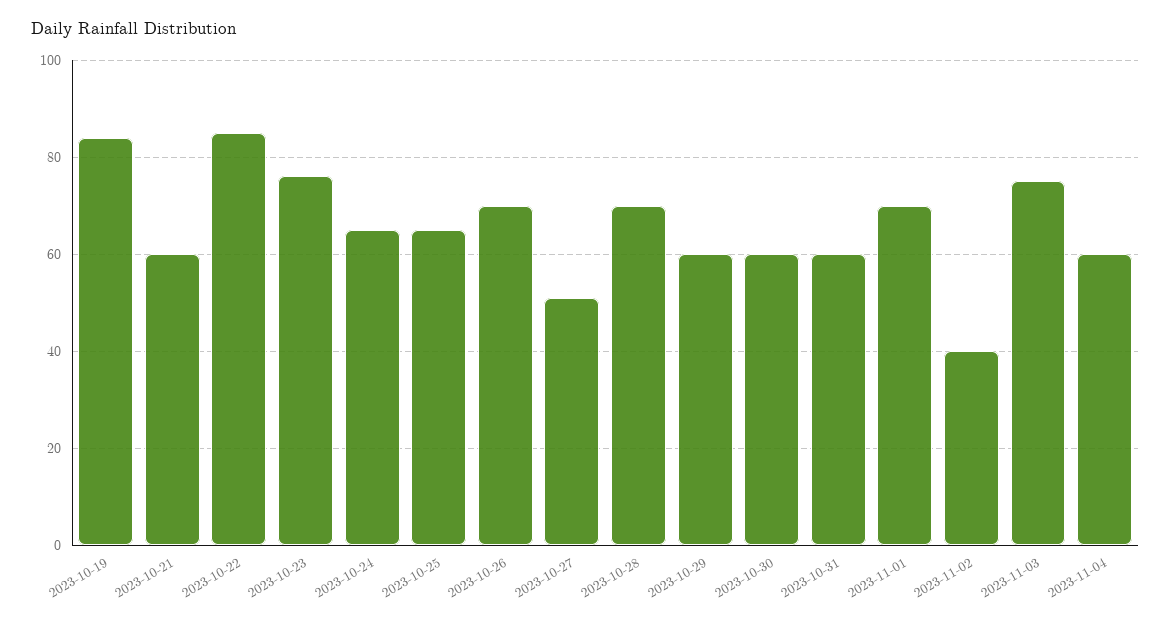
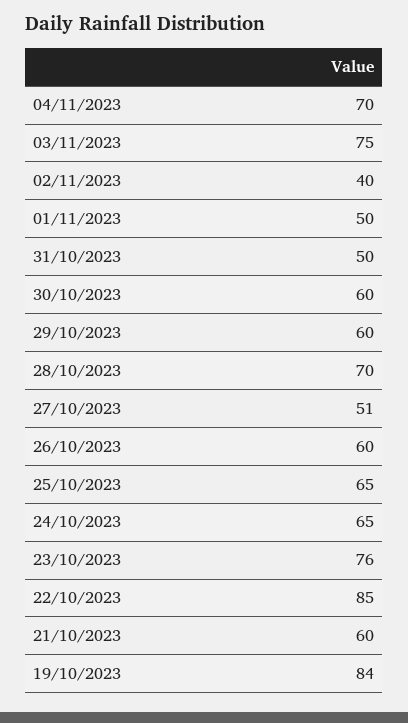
2023-10-26: 70 -> 60
2023-10-31: 60 -> 50
2023-11-01: 70 -> 50
2023-11-04: 60 -> 70

